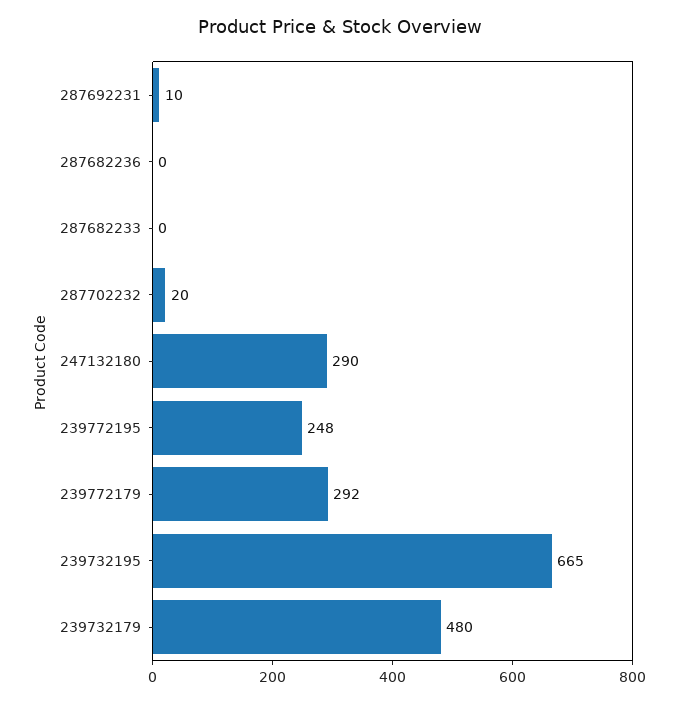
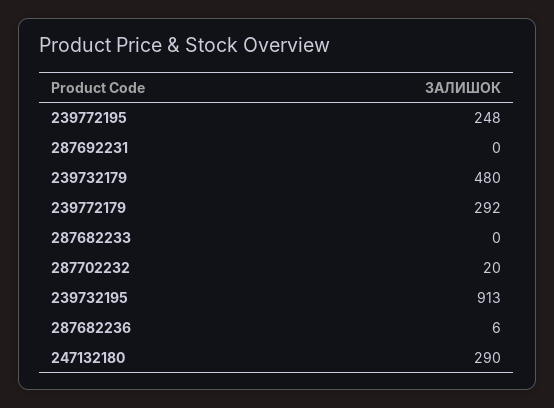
287692231: 10 -> 0
287682236: 0 -> 6
239732195: 665 -> 913

